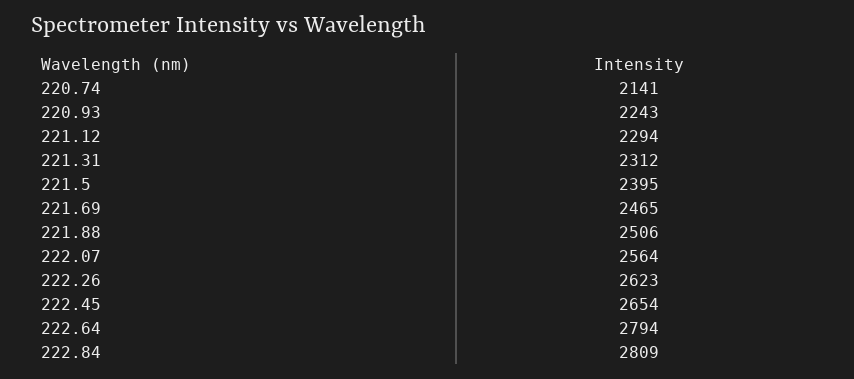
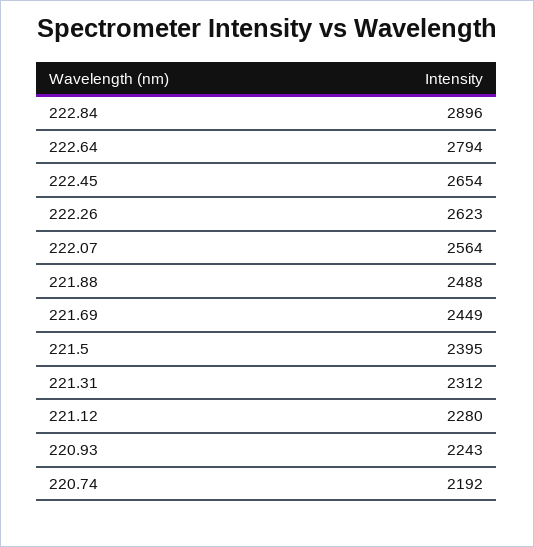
220.74: 2141 -> 2192
221.12: 2294 -> 2280
221.69: 2465 -> 2449
221.88: 2506 -> 2488
222.84: 2809 -> 2896

